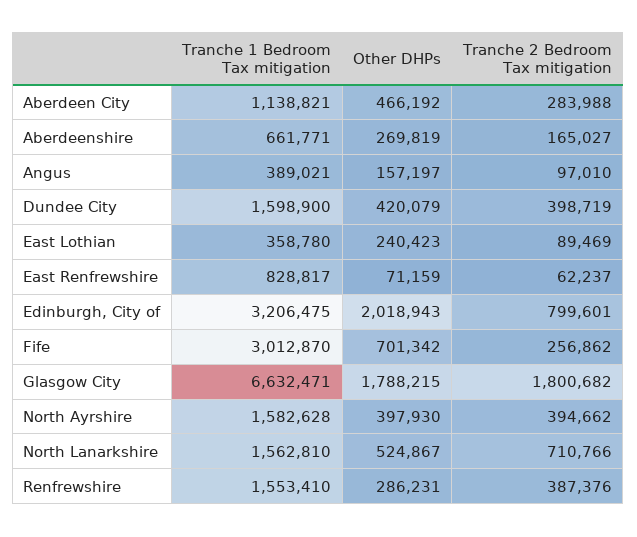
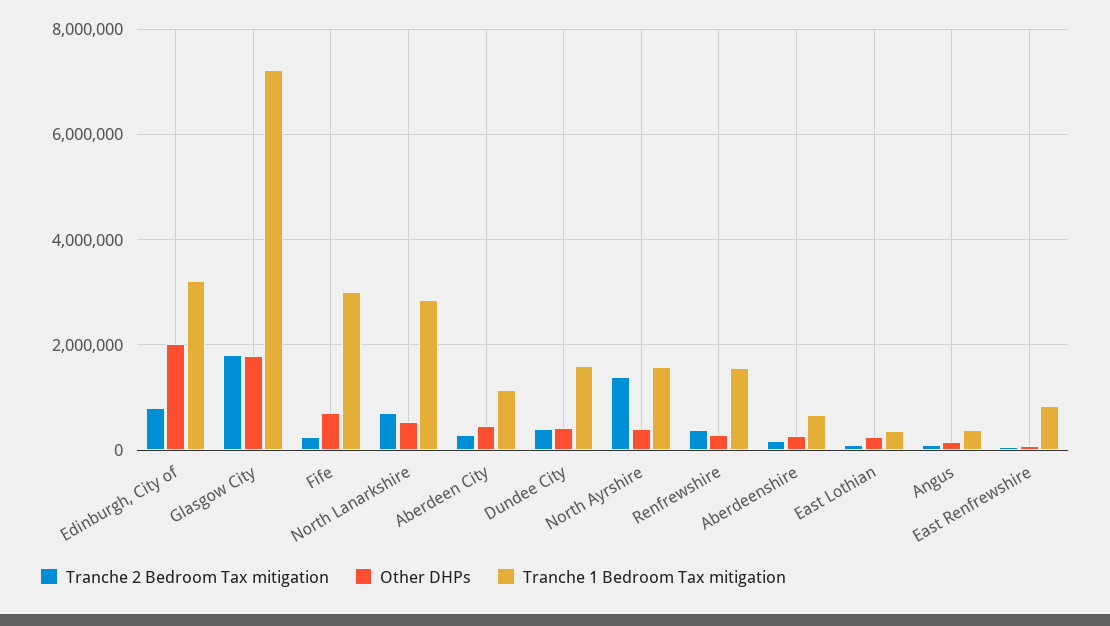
Tranche 1 Bedroom Tax mitigation, Glasgow City: 6632471 -> 7200000
Tranche 2 Bedroom Tax mitigation, North Ayrshire: 394662 -> 1400000
Tranche 1 Bedroom Tax mitigation, North Lanarkshire: 1562810 -> 2800000

